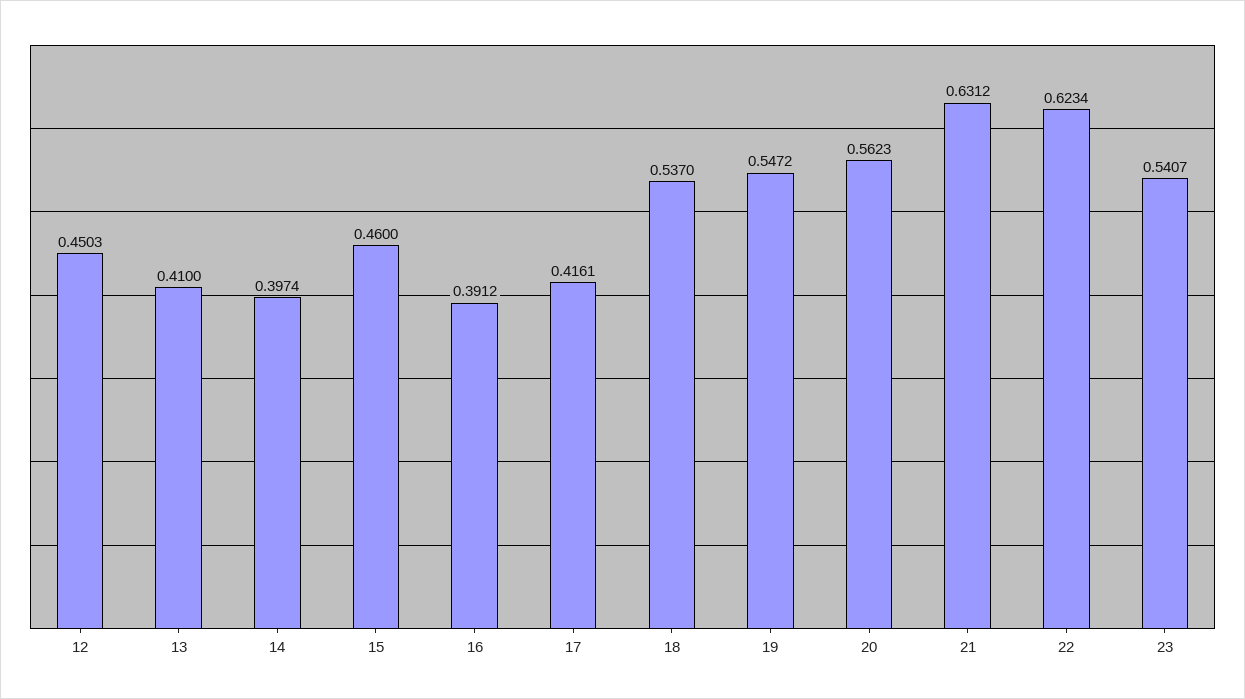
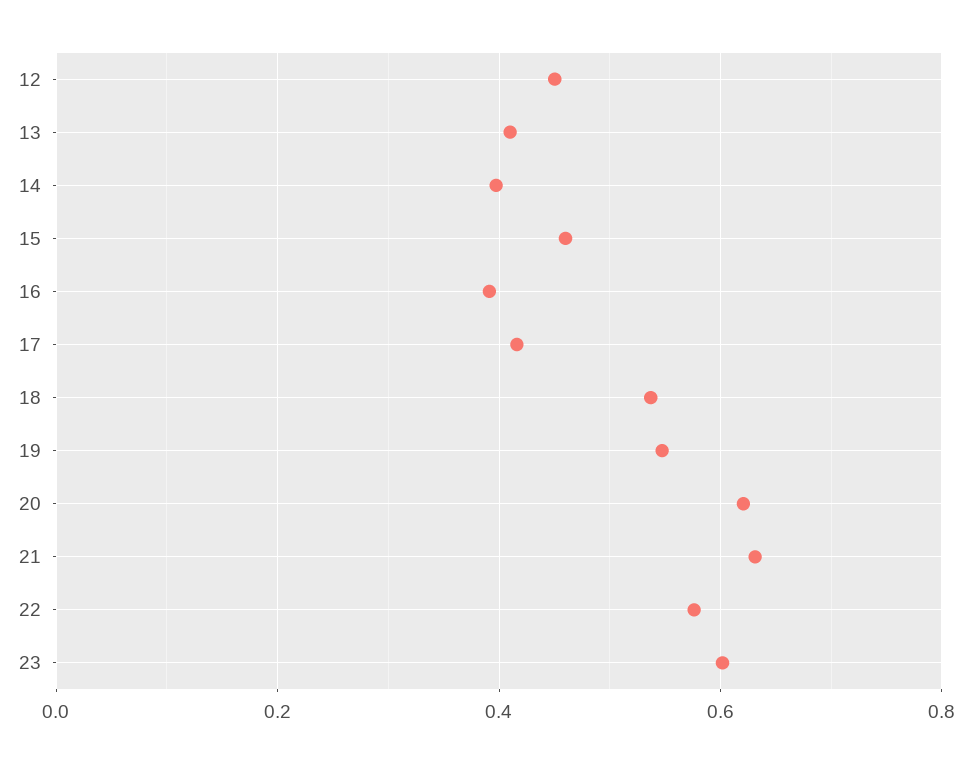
20: 0.5623 -> 0.62
22: 0.6234 -> 0.58
23: 0.5407 -> 0.6

